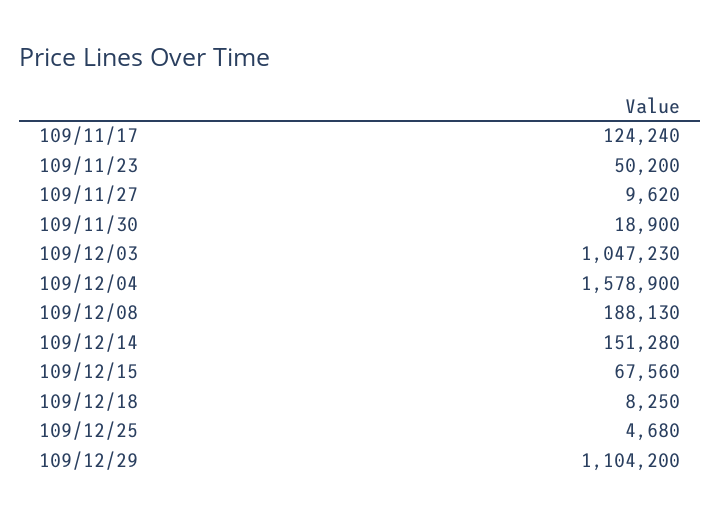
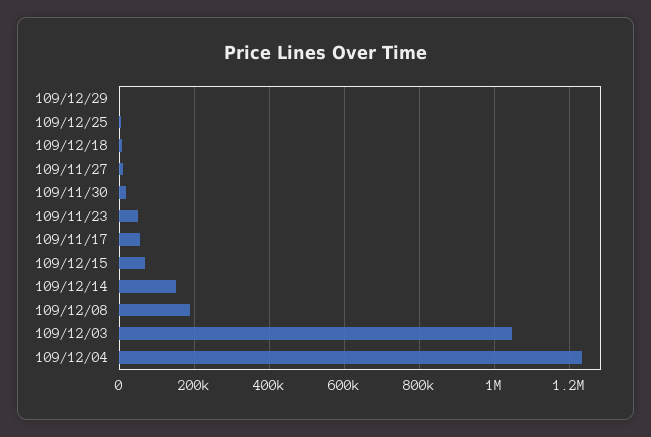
109/11/17: 124240 -> 60000
109/12/04: 1578900 -> 1240000
109/12/29: 1104200 -> 0

